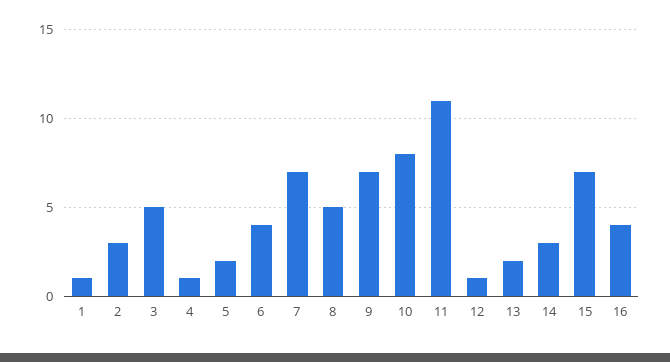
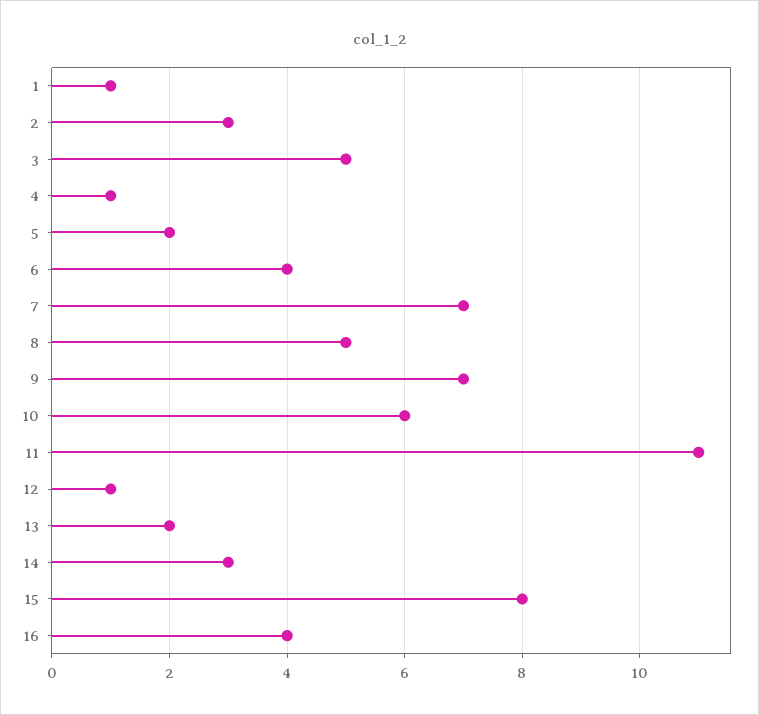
10: 8 -> 6
15: 7 -> 8

